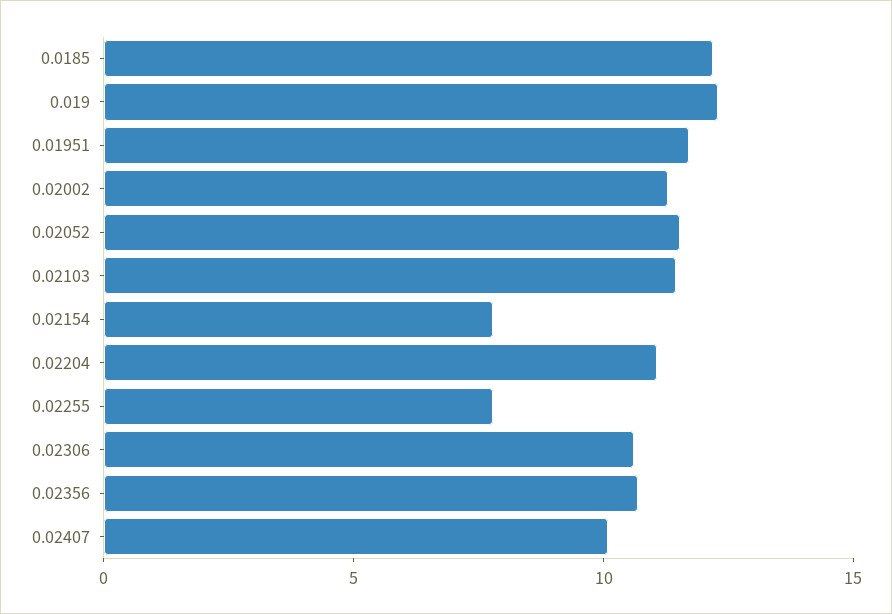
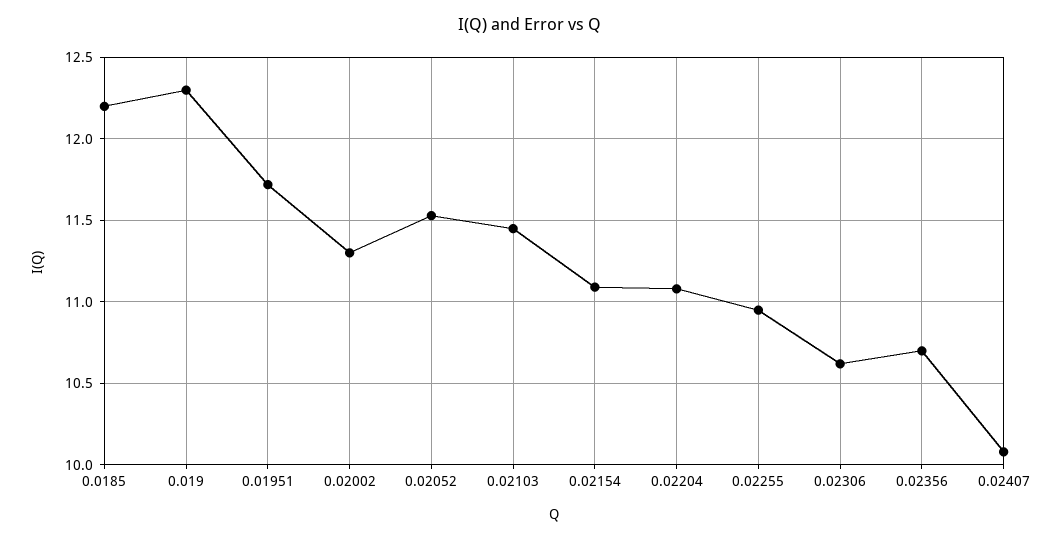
0.02154: 8 -> 11.1
0.02255: 8 -> 10.95

